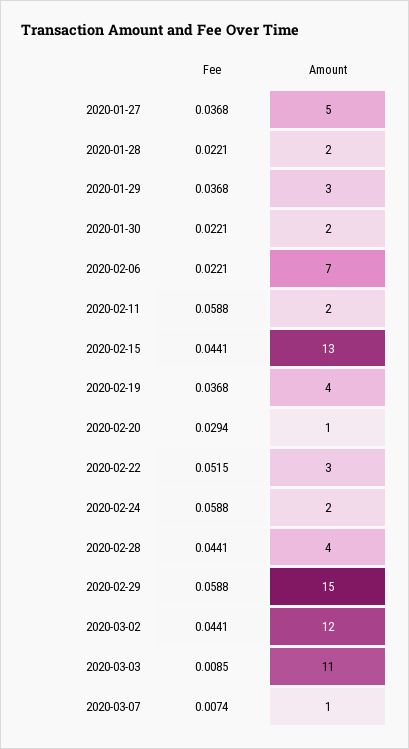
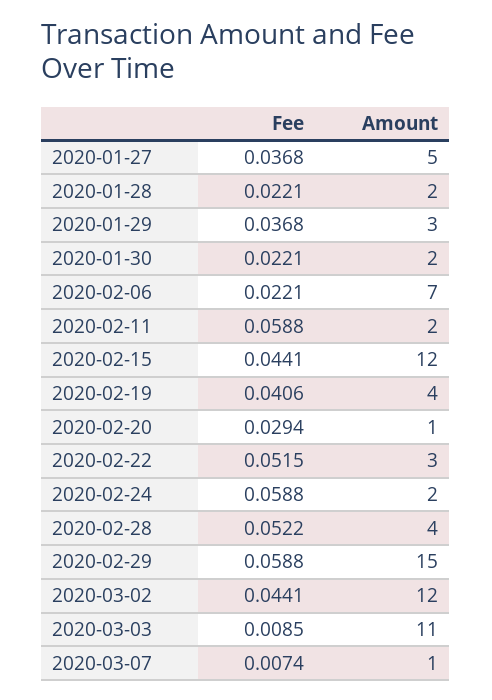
Amount, 2020-02-15: 13 -> 12
Fee, 2020-02-19: 0.0368 -> 0.0406
Fee, 2020-02-28: 0.0441 -> 0.0522

